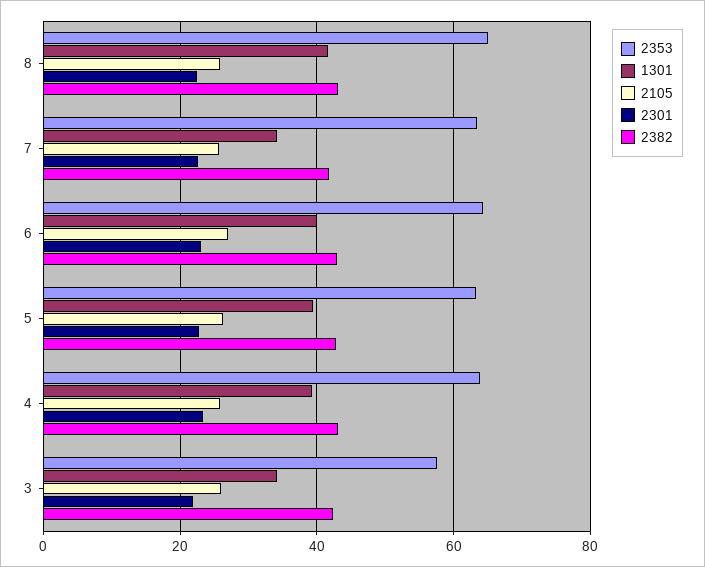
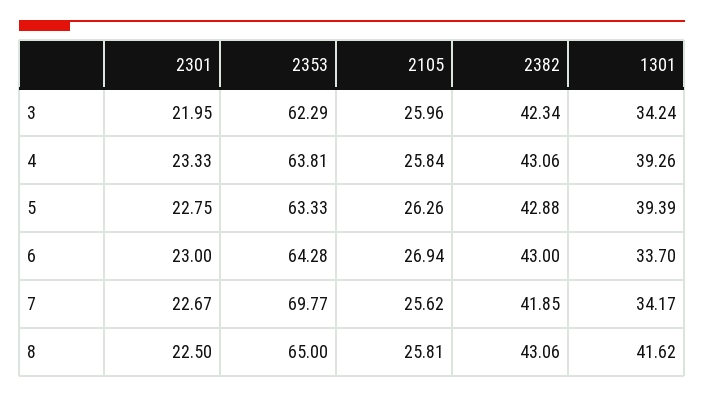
2353, 7: 64 -> 69.77
1301, 6: 40 -> 33.7
2353, 3: 58 -> 62.29

